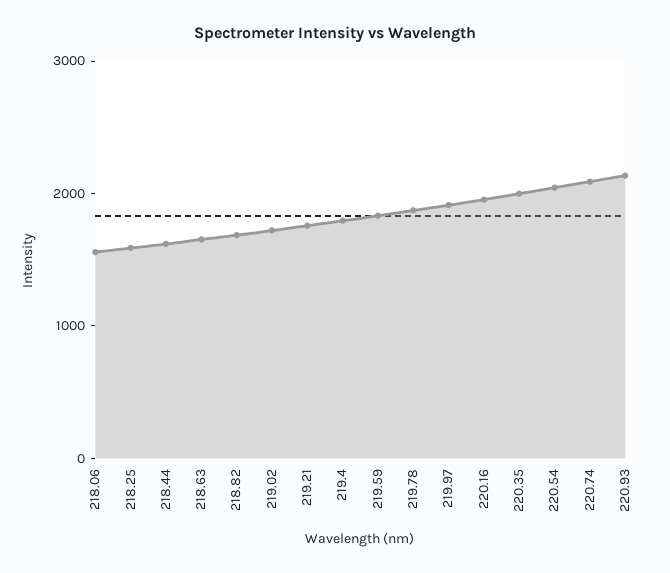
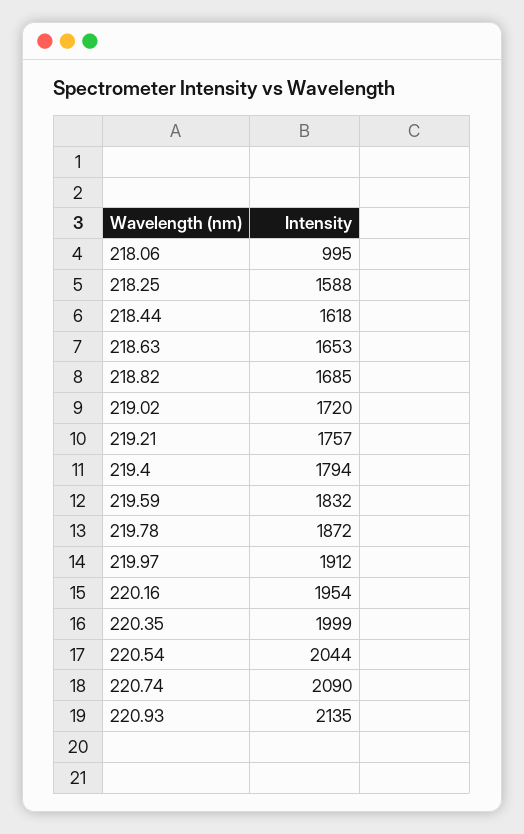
218.06: 1600 -> 995

